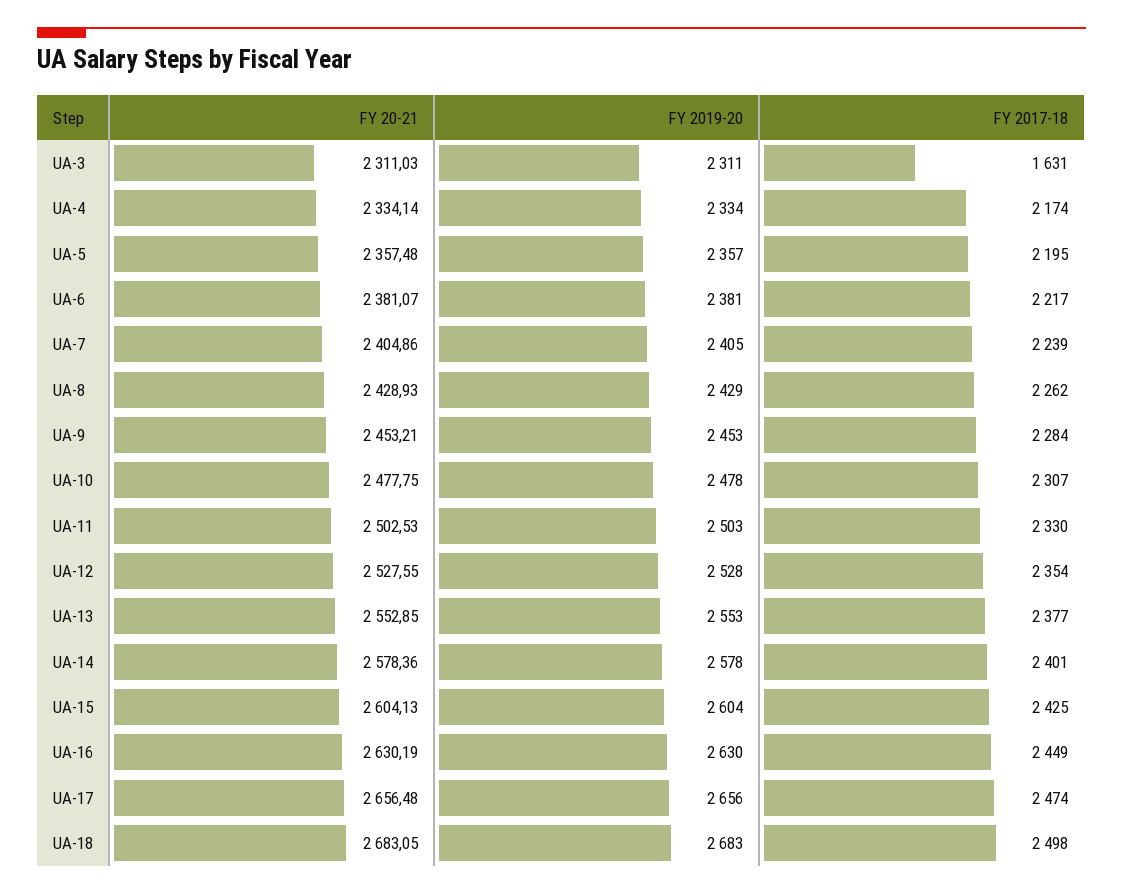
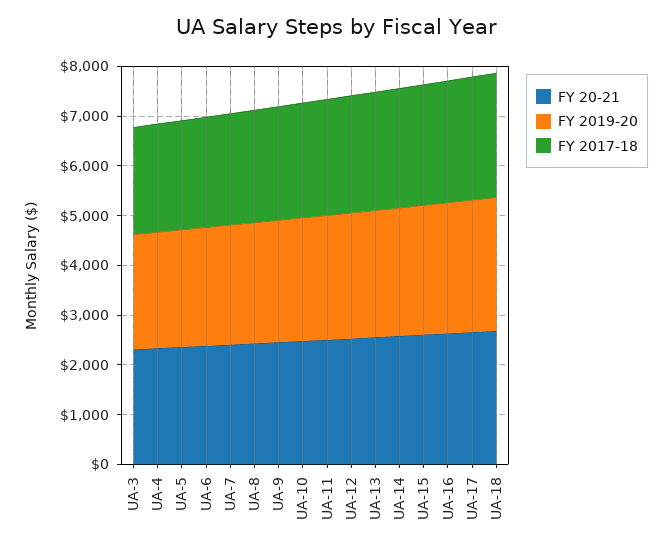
FY 2017-18, UA-3: 1631 -> 2200

